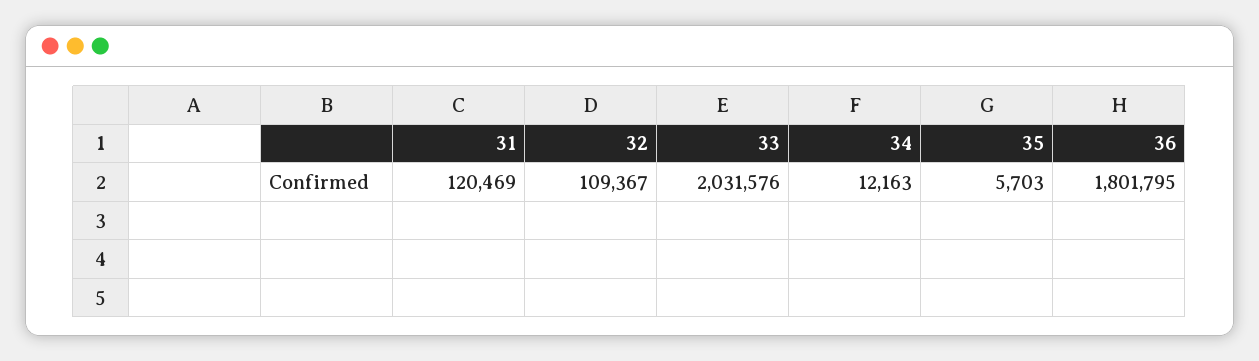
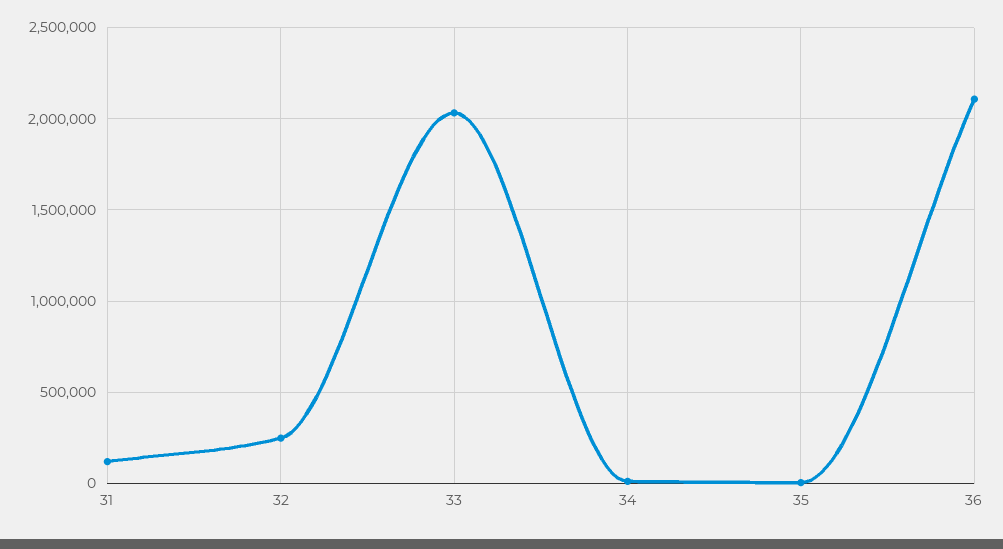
32: 109367 -> 250000
36: 1801795 -> 2100000

